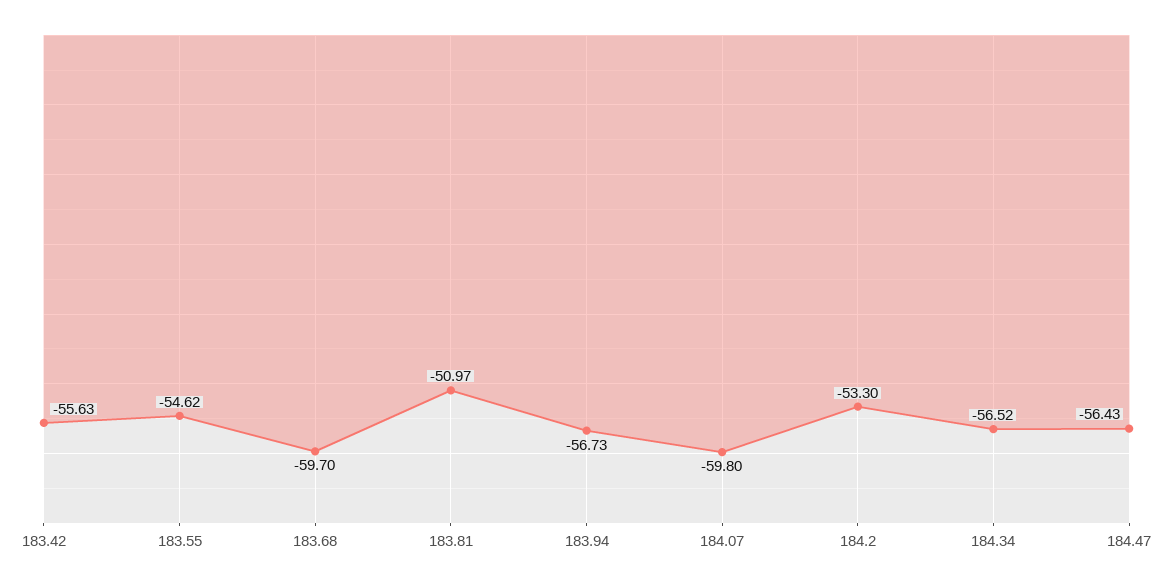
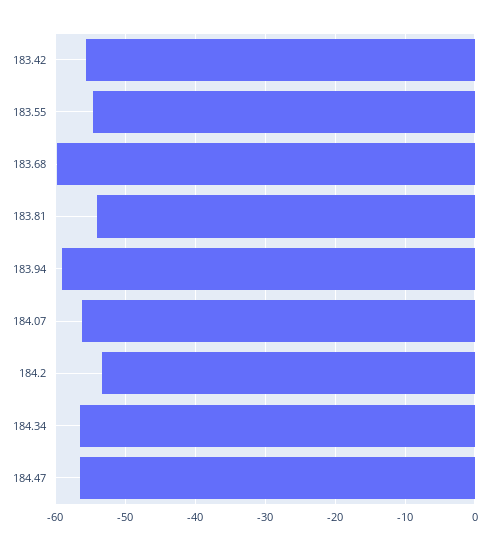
183.81: -50.97 -> -54
183.94: -56.73 -> -59
184.07: -59.8 -> -56

